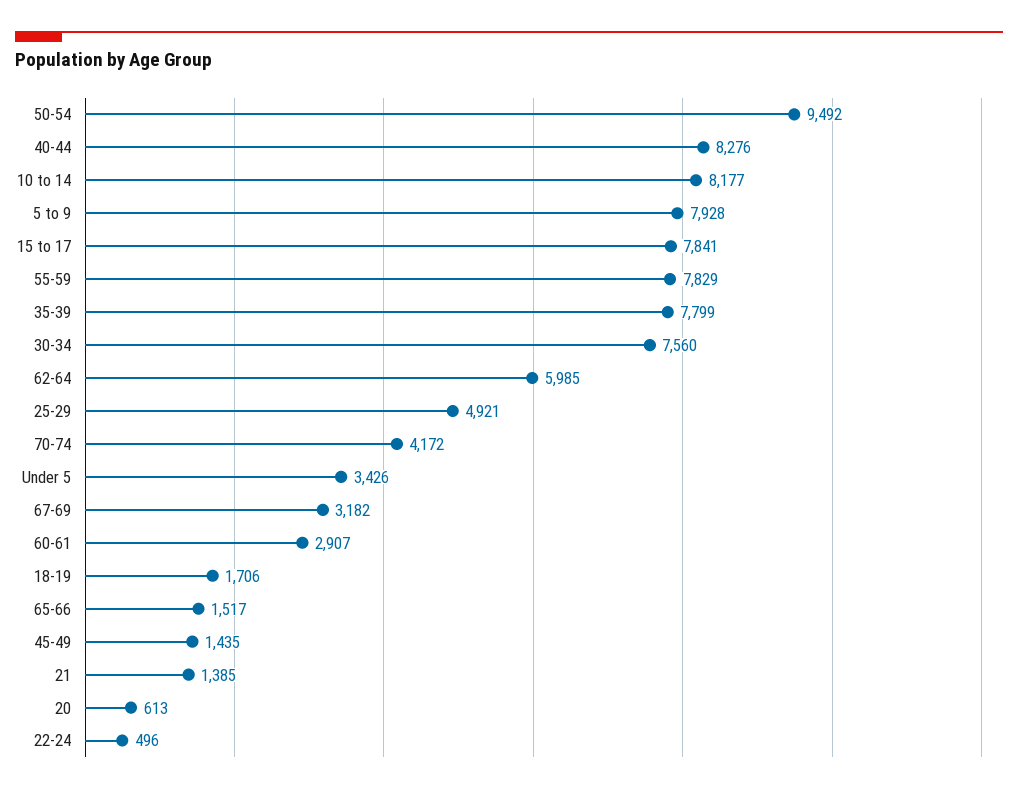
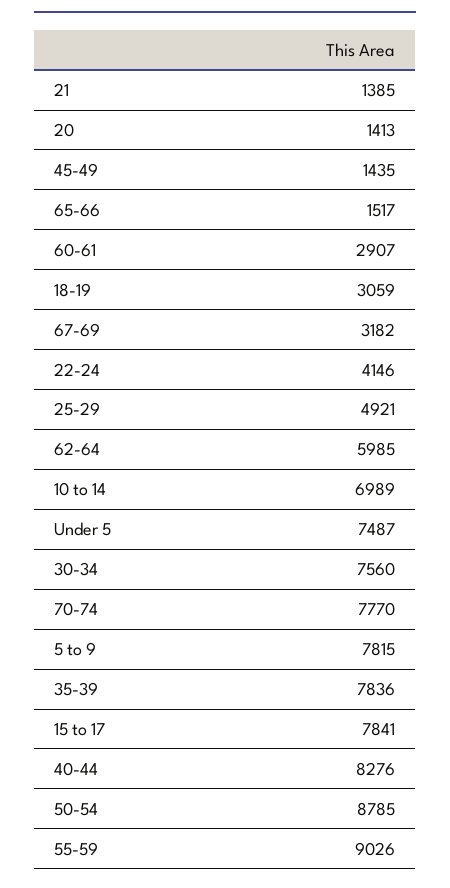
50-54: 9492 -> 8785
10 to 14: 8177 -> 6989
5 to 9: 7928 -> 7815
55-59: 7829 -> 9026
35-39: 7799 -> 7836
70-74: 4172 -> 7770
Under 5: 3426 -> 7487
18-19: 1706 -> 3059
20: 613 -> 1413
22-24: 496 -> 4146

